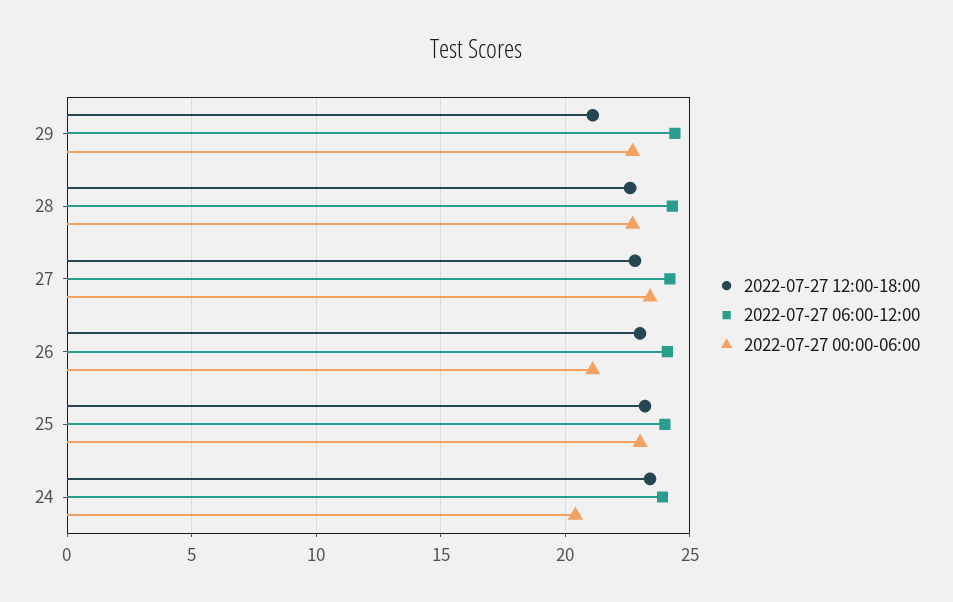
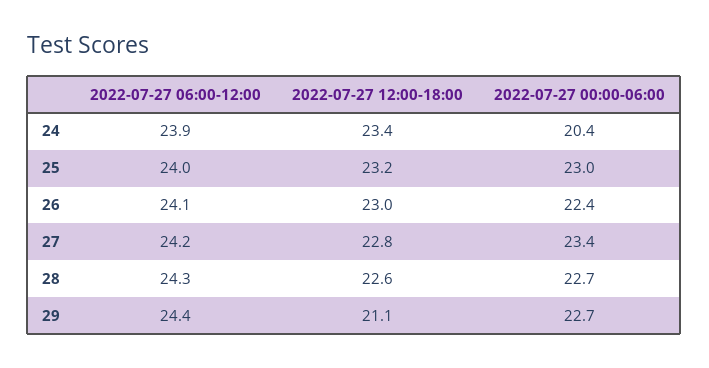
2022-07-27 00:00-06:00, 26: 21 -> 22.4

